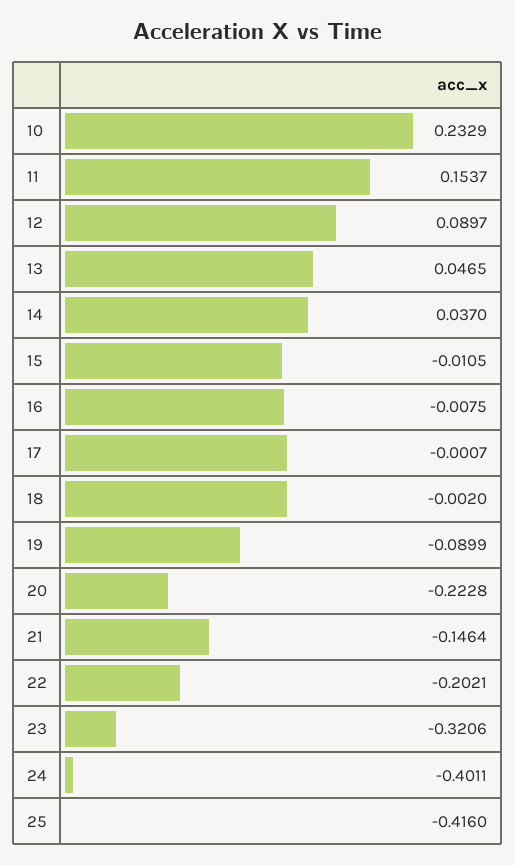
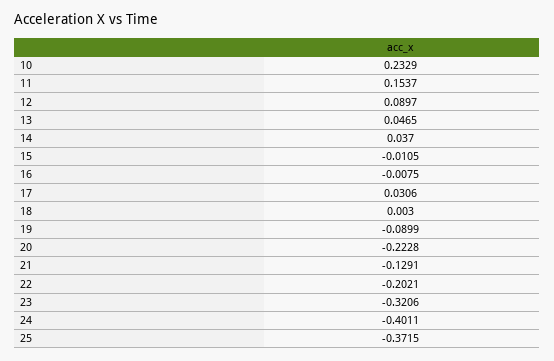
17: -0.0007 -> 0.0306
18: -0.002 -> 0.003
21: -0.1464 -> -0.1291
25: -0.416 -> -0.3715

